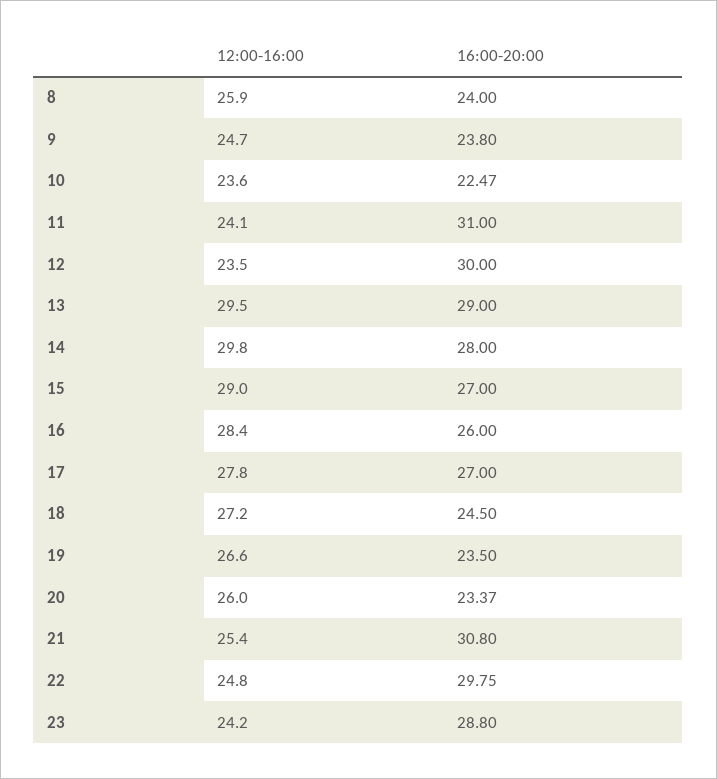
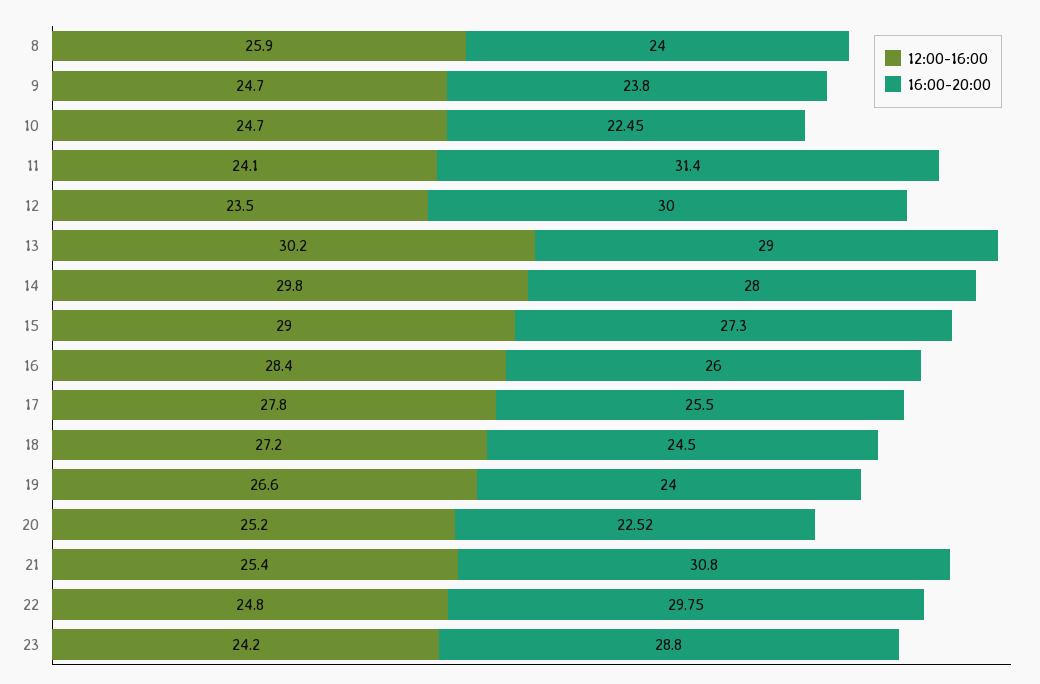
12:00-16:00, 10: 23.6 -> 24.7
16:00-20:00, 10: 22.47 -> 22.45
16:00-20:00, 11: 31 -> 31.4
12:00-16:00, 13: 29.5 -> 30.2
16:00-20:00, 15: 27 -> 27.3
16:00-20:00, 17: 27 -> 25.5
16:00-20:00, 19: 23.5 -> 24
12:00-16:00, 20: 26 -> 25.2
16:00-20:00, 20: 23.37 -> 22.52

